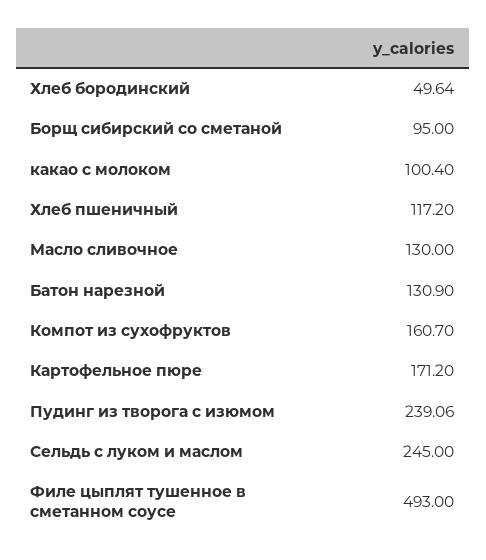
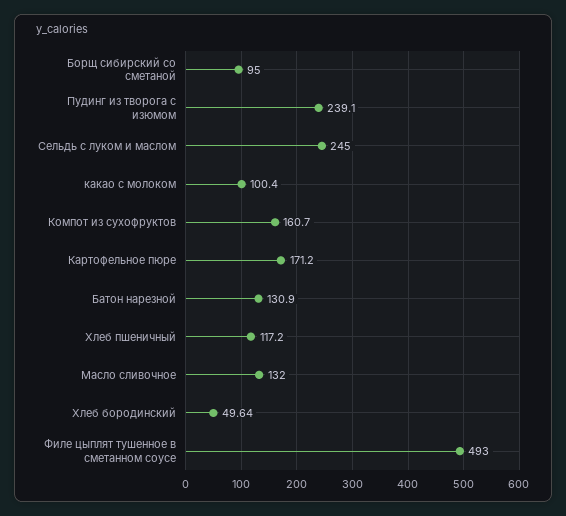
Масло сливочное: 130 -> 132
Пудинг из творога с изюмом: 239.06 -> 239.1

